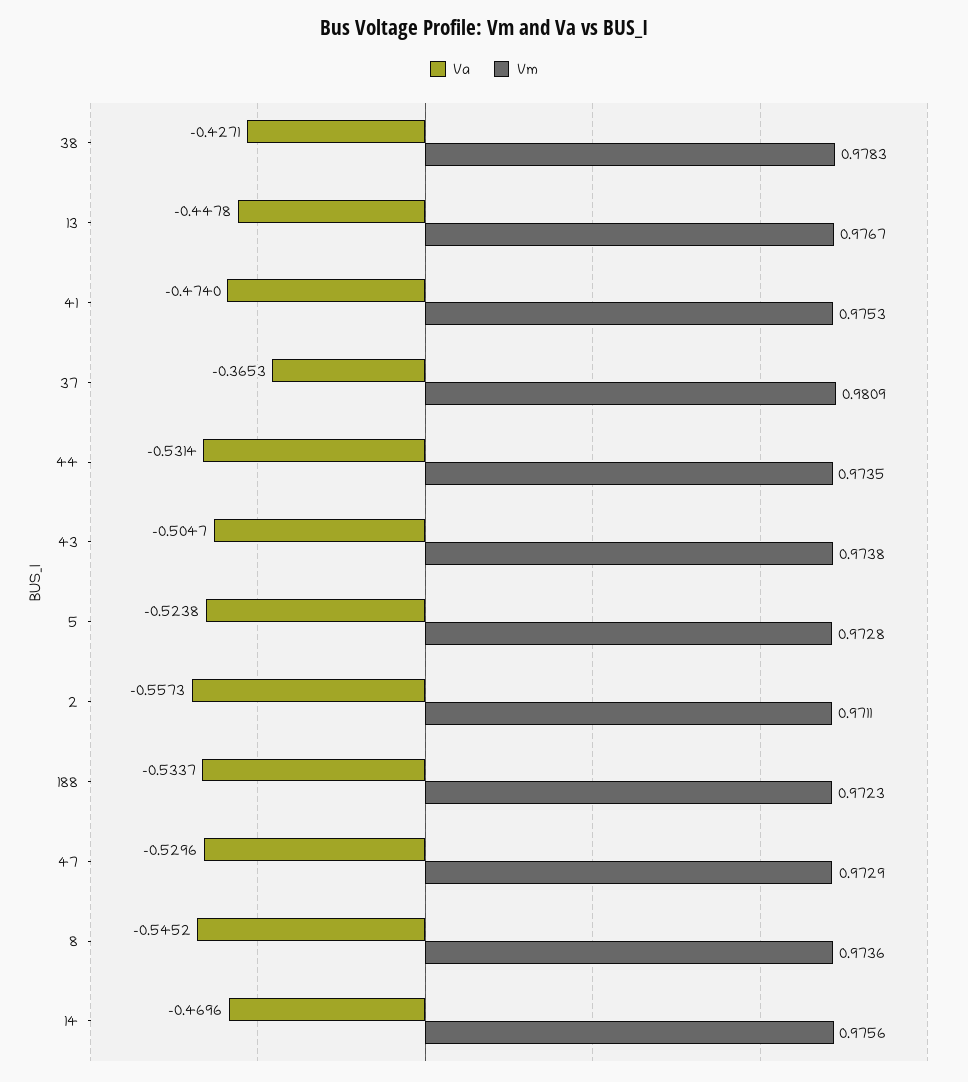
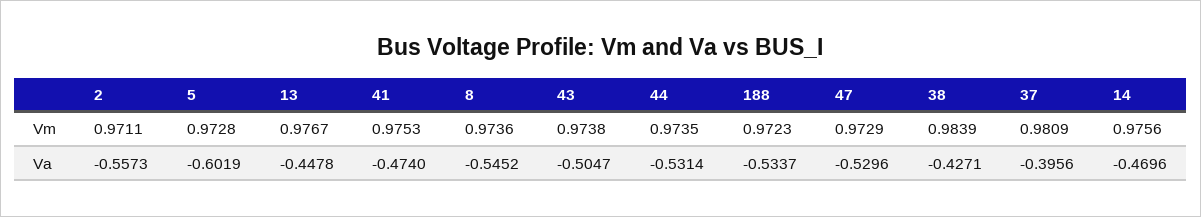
Vm, 38: 0.9783 -> 0.9839
Va, 37: -0.3653 -> -0.3956
Va, 5: -0.5238 -> -0.6019

